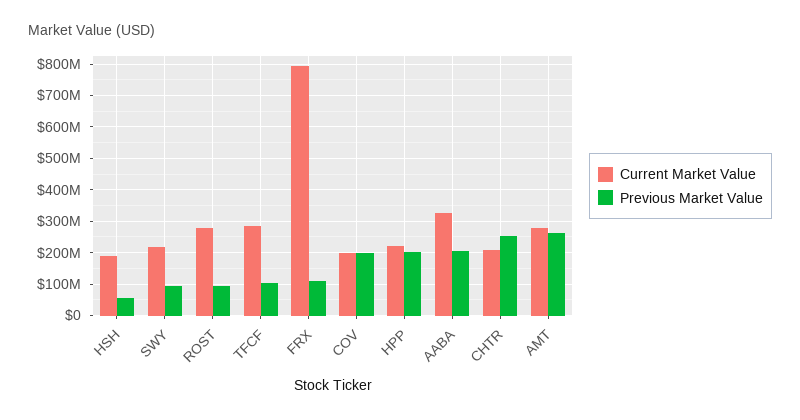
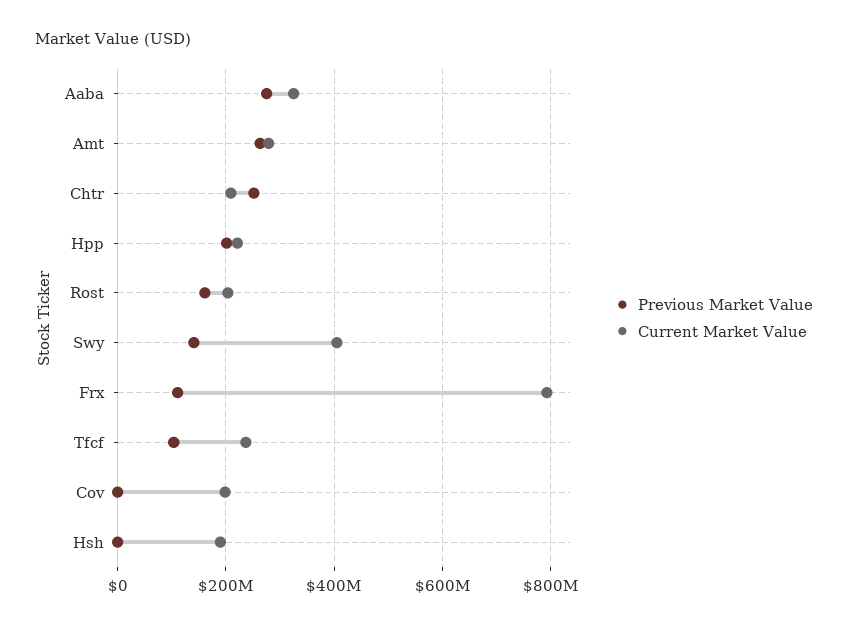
Previous Market Value, HSH: 60000000 -> 0
Current Market Value, SWY: 220000000 -> 400000000
Previous Market Value, SWY: 100000000 -> 140000000
Current Market Value, ROST: 280000000 -> 200000000
Previous Market Value, ROST: 100000000 -> 160000000
Current Market Value, TFCF: 280000000 -> 240000000
Previous Market Value, COV: 200000000 -> 0
Previous Market Value, AABA: 200000000 -> 280000000

